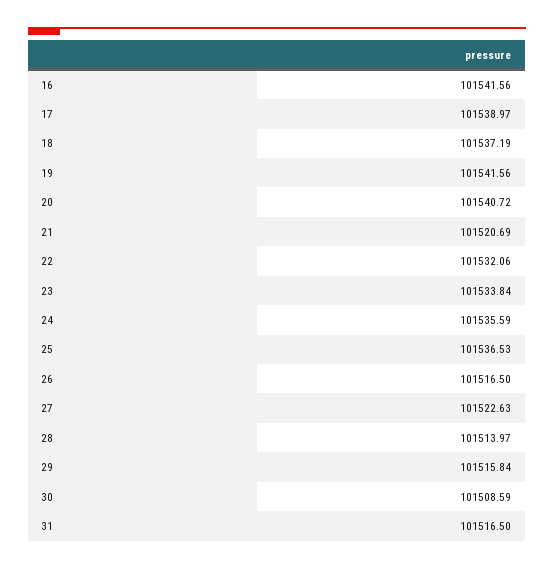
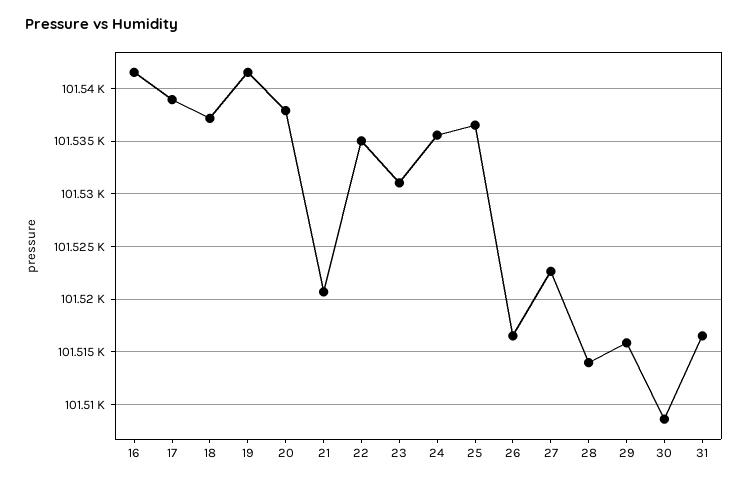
20: 101540.72 -> 101538
22: 101532.06 -> 101535
23: 101533.84 -> 101531

